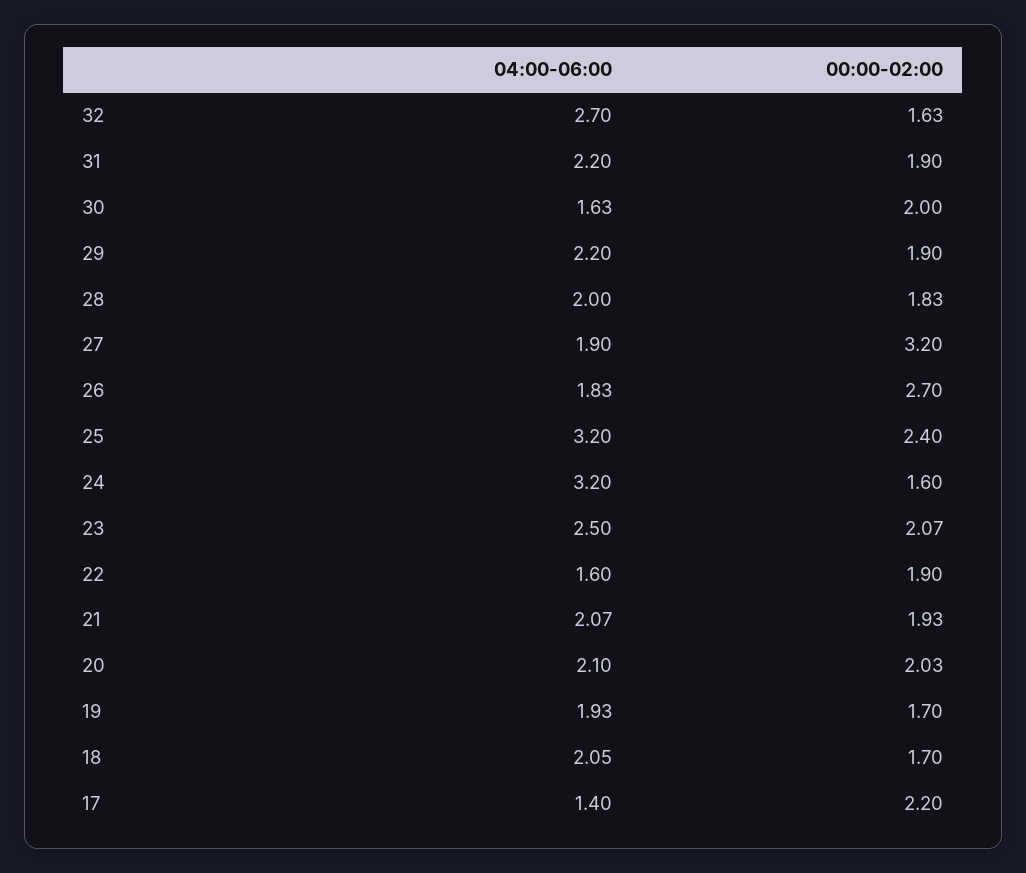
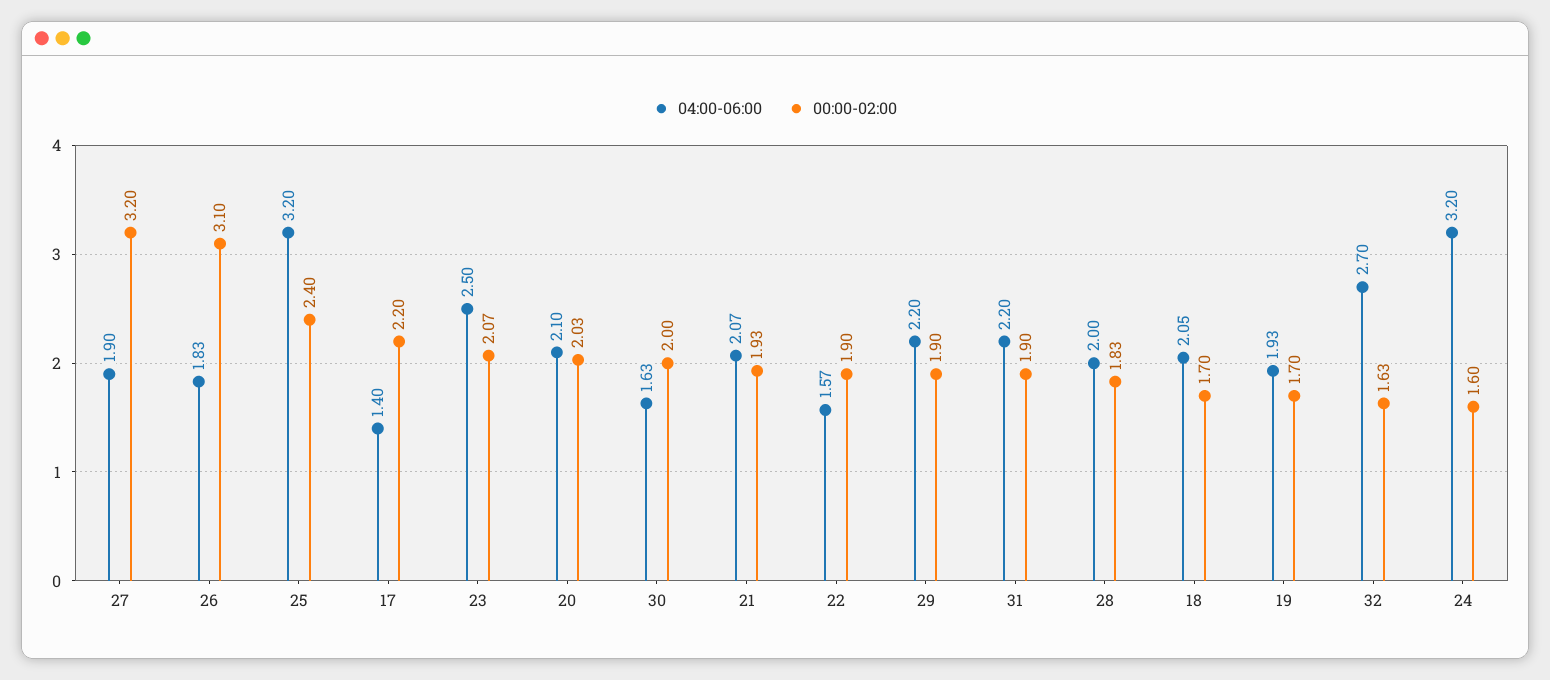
00:00-02:00, 26: 2.7 -> 3.1
04:00-06:00, 22: 1.6 -> 1.57

